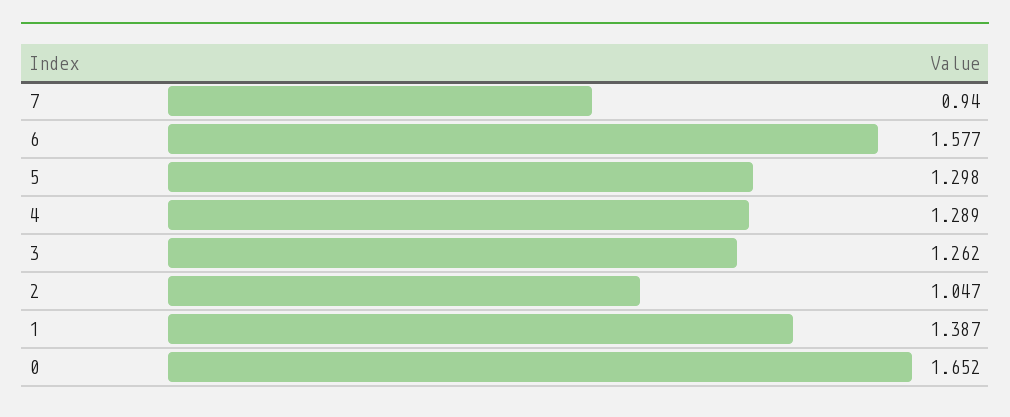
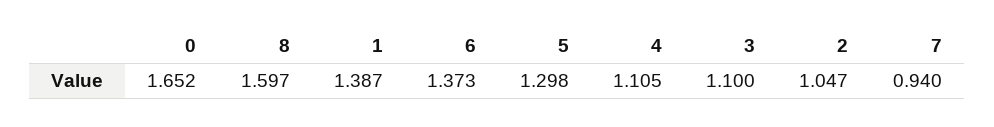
6: 1.577 -> 1.373
4: 1.289 -> 1.105
3: 1.262 -> 1.1
8: none -> 1.597

